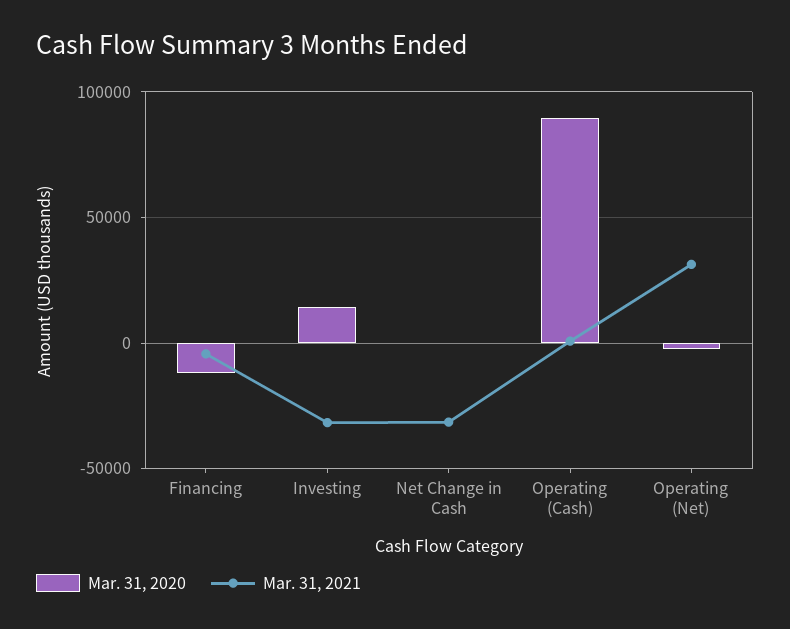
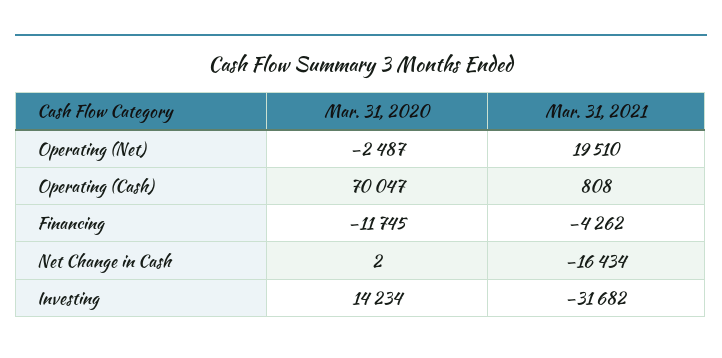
Mar. 31, 2021, Net Change in Cash: -30000 -> -16434
Mar. 31, 2020, Operating (Cash): 90000 -> 70047
Mar. 31, 2021, Operating (Net): 30000 -> 19510

